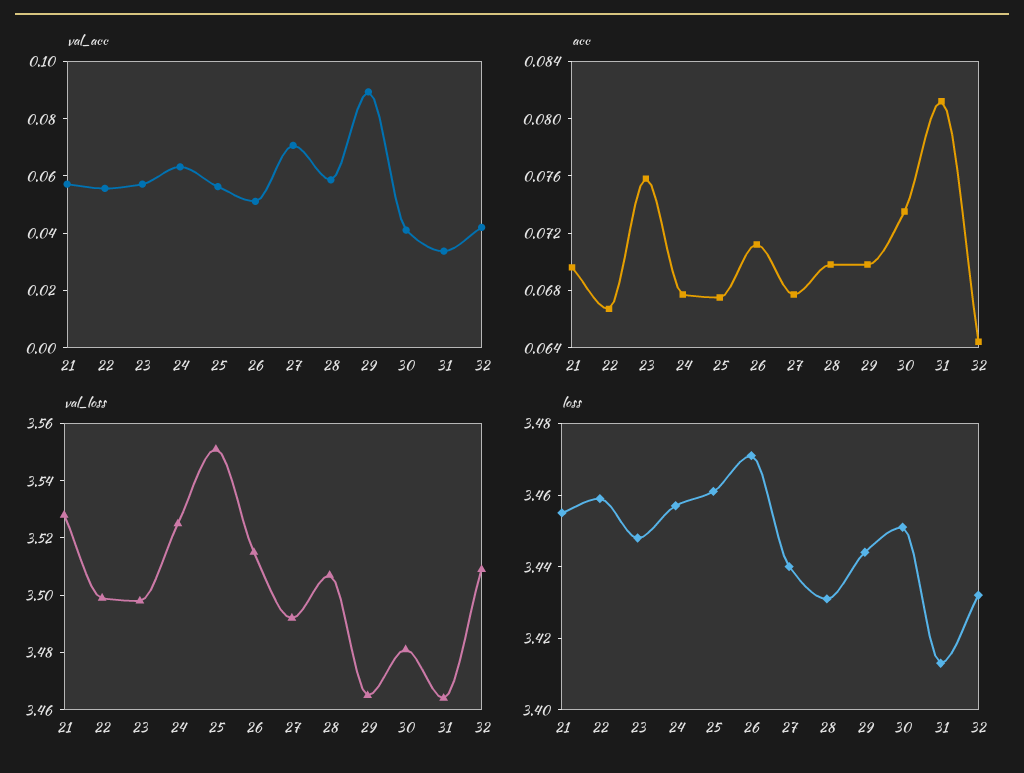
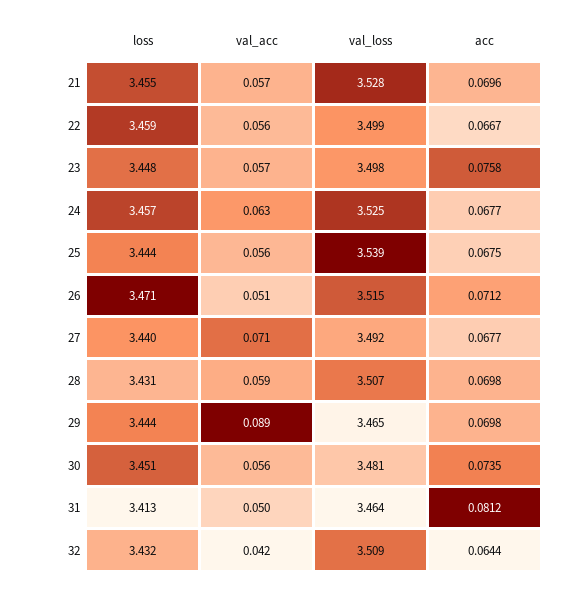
val_acc, 30: 0.04 -> 0.056
val_acc, 31: 0.035 -> 0.05
val_loss, 25: 3.55 -> 3.539
loss, 25: 3.46 -> 3.444

